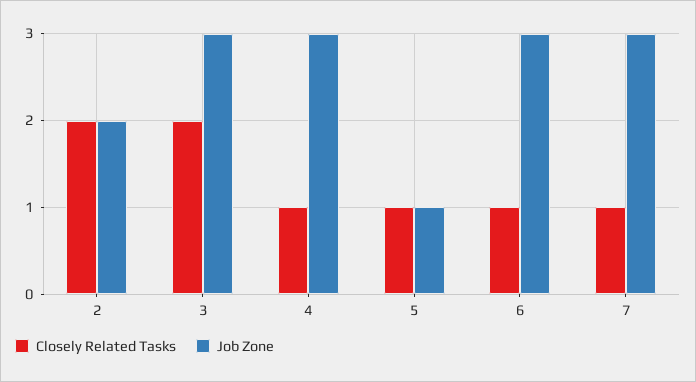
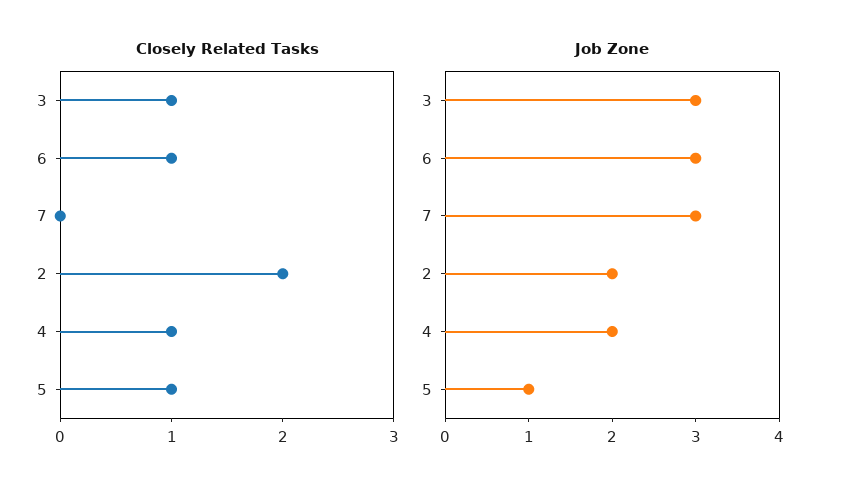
Closely Related Tasks, 3: 2 -> 1
Job Zone, 4: 3 -> 2
Closely Related Tasks, 7: 1 -> 0

